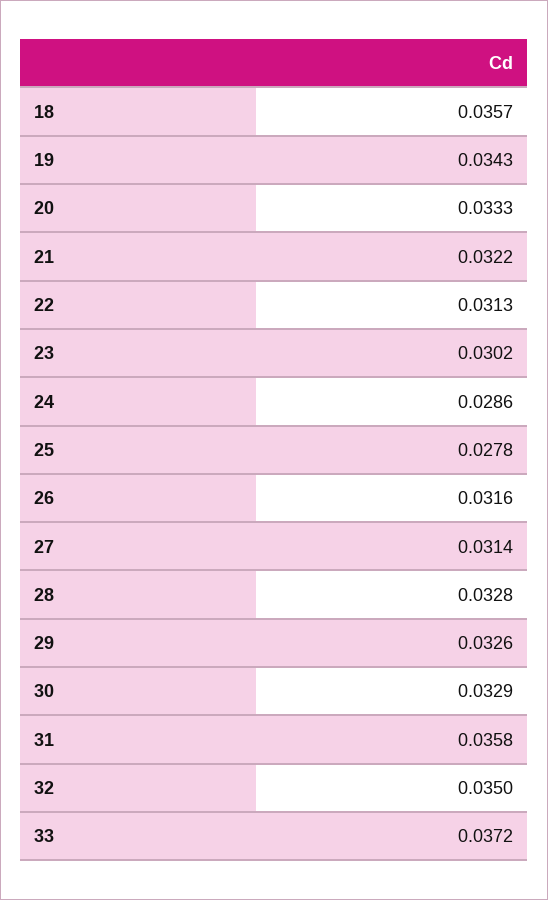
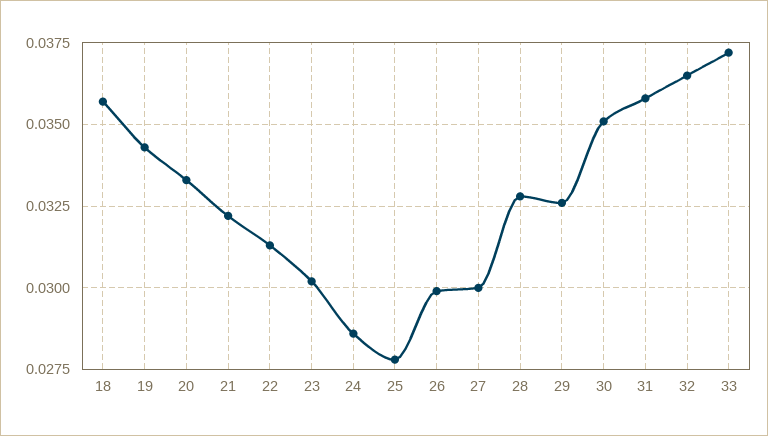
26: 0.0316 -> 0.03
27: 0.0314 -> 0.03
30: 0.0329 -> 0.035
32: 0.035 -> 0.0365

